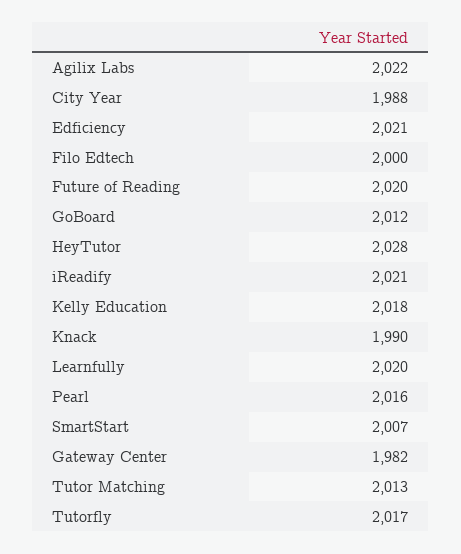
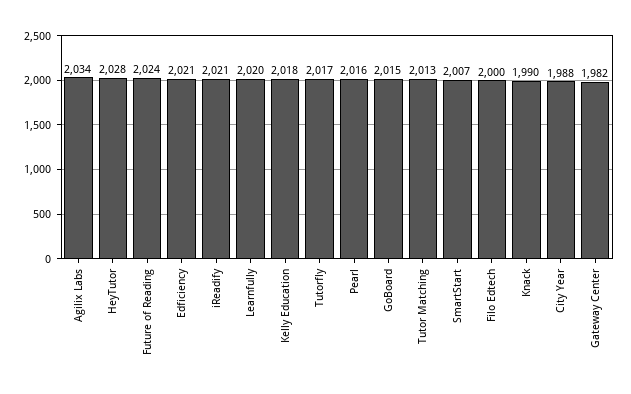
Agilix Labs: 2022 -> 2034
Future of Reading: 2020 -> 2024
GoBoard: 2012 -> 2015

